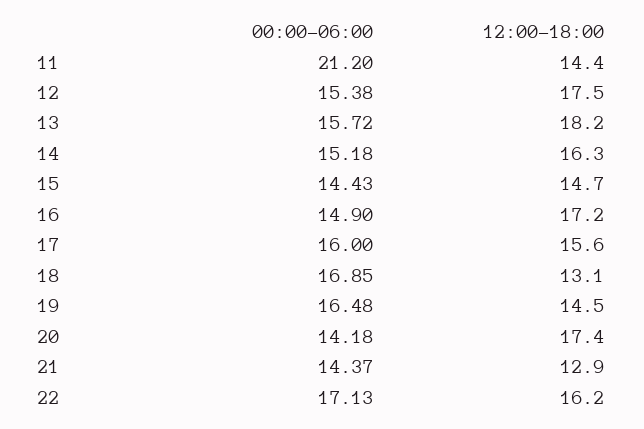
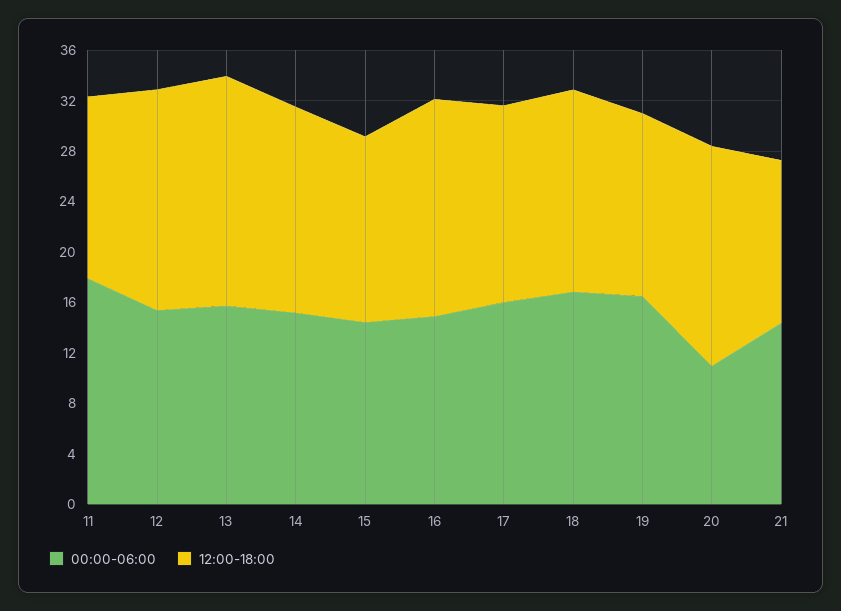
00:00-06:00, 11: 21.2 -> 18
12:00-18:00, 18: 13.1 -> 16
00:00-06:00, 20: 14.18 -> 11
00:00-06:00, 22: 17.13 -> none
12:00-18:00, 22: 16.2 -> none

